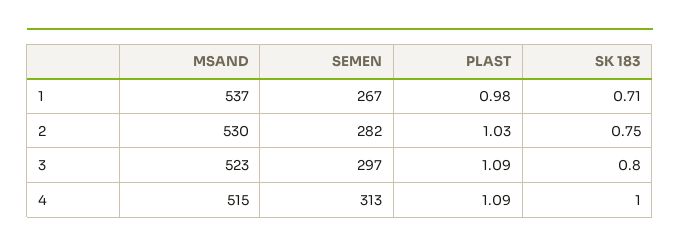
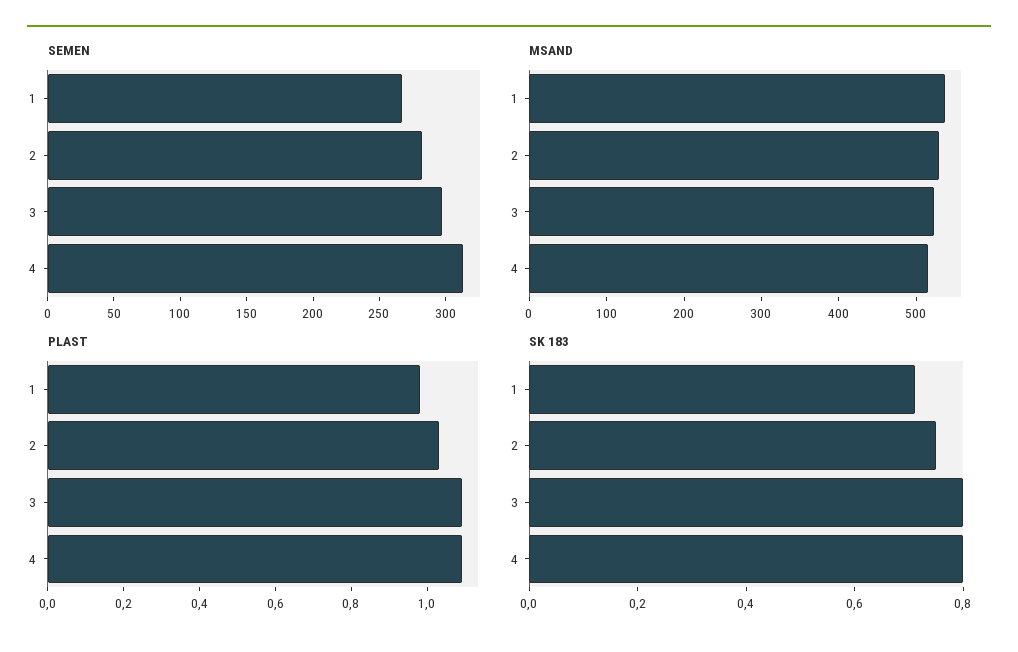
SK 183, 4: 1 -> 0.8

